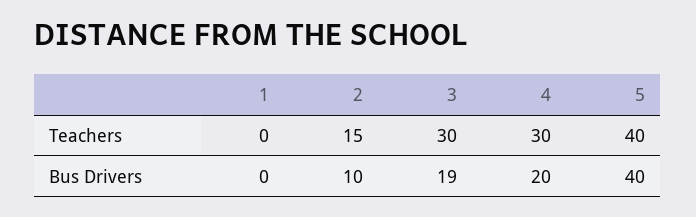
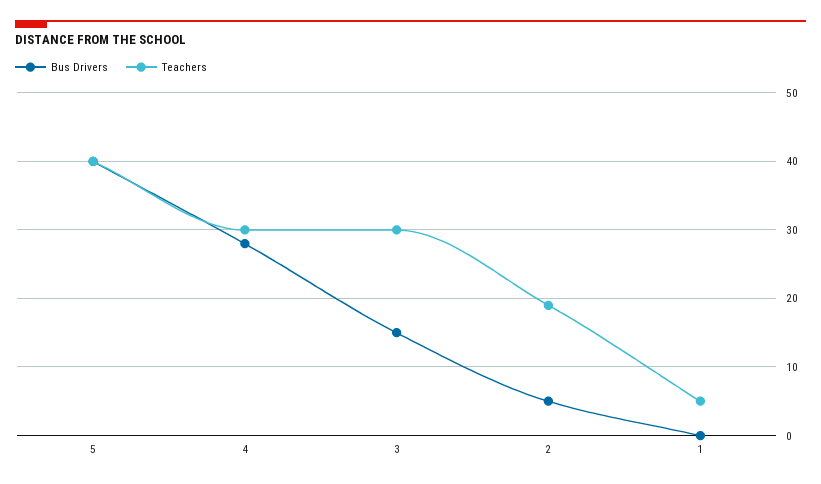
Teachers, 1: 0 -> 5
Teachers, 2: 15 -> 19
Bus Drivers, 2: 10 -> 5
Bus Drivers, 3: 19 -> 15
Bus Drivers, 4: 20 -> 28

